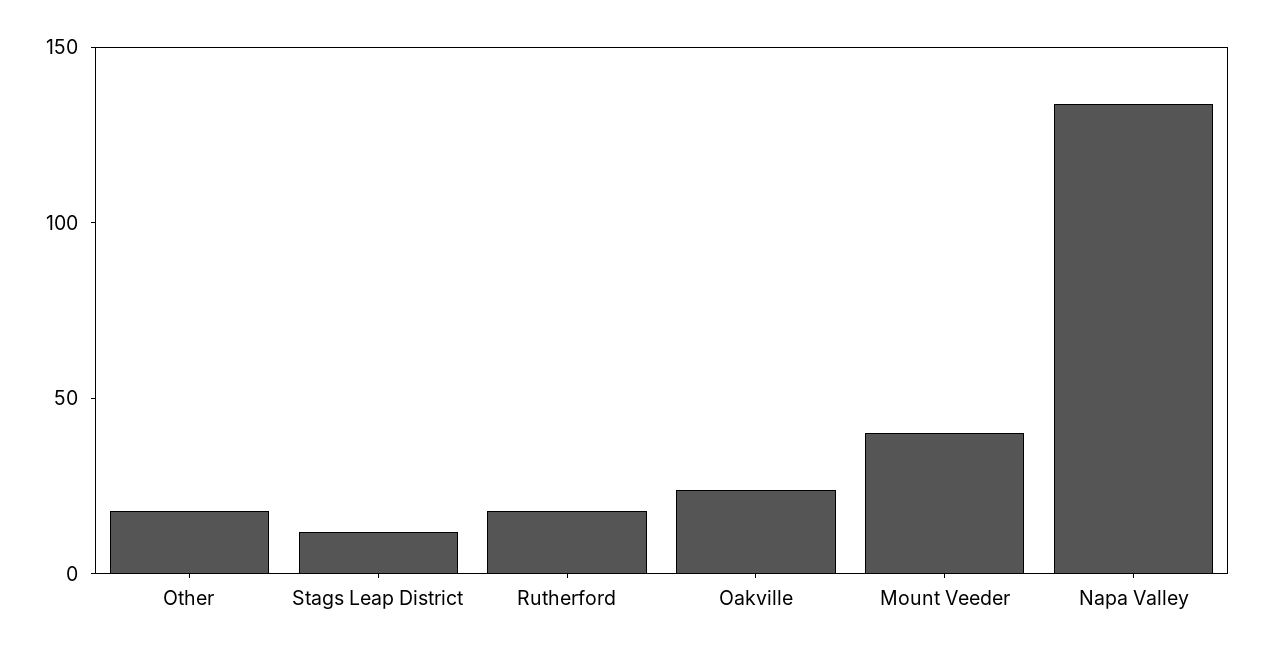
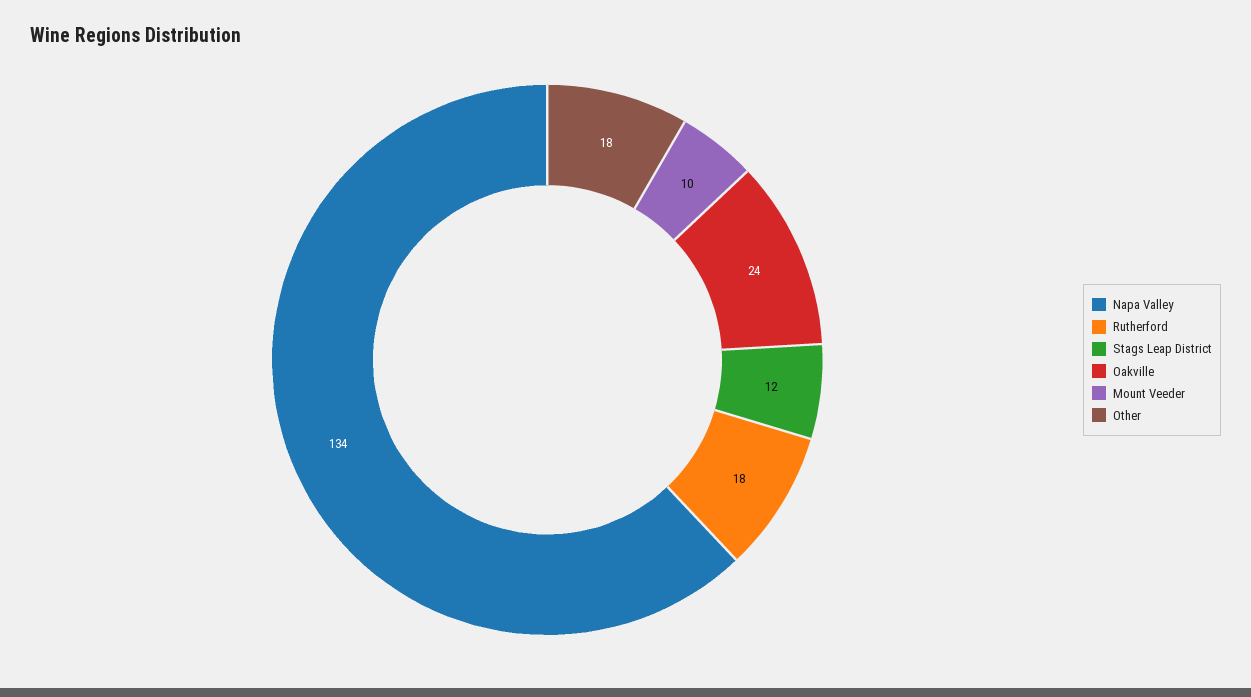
Mount Veeder: 40 -> 10

